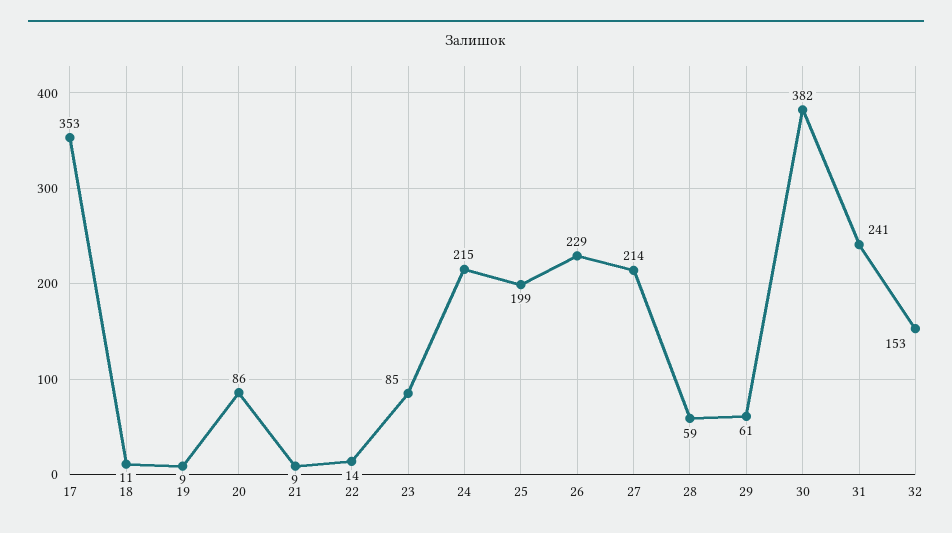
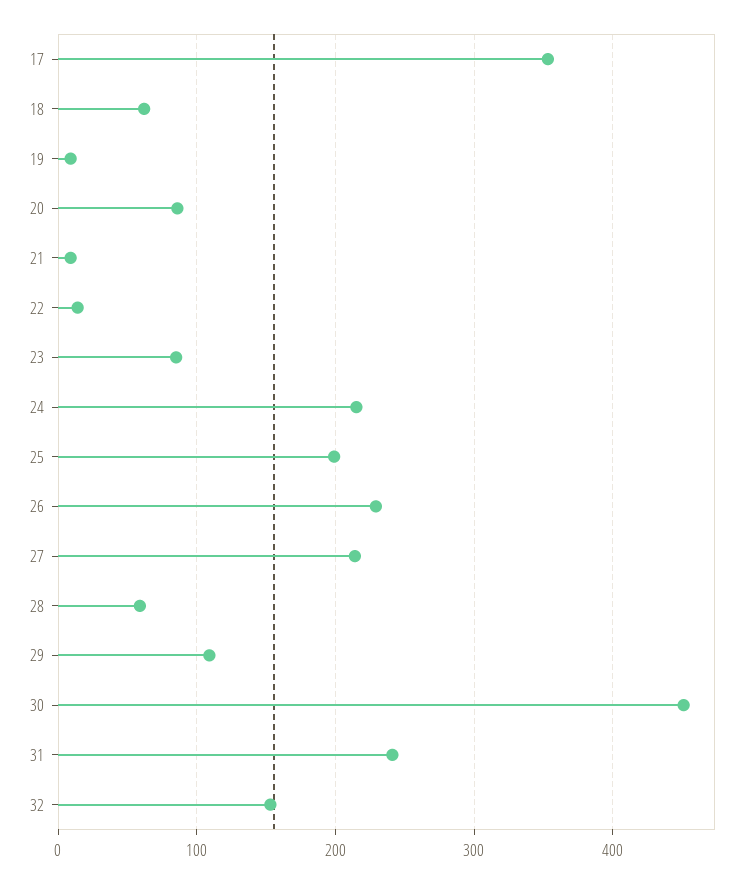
18: 11 -> 60
29: 61 -> 110
30: 382 -> 450

